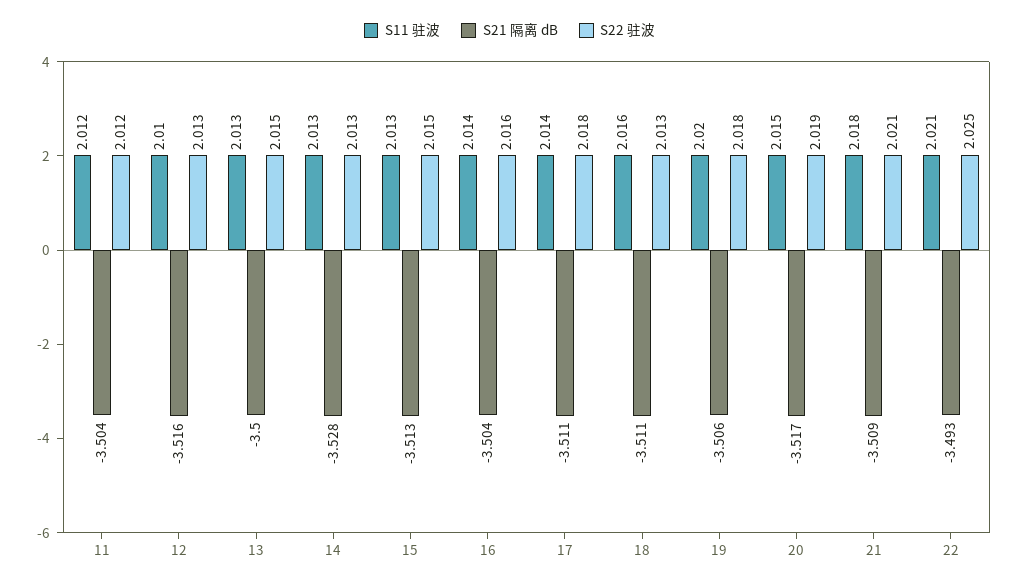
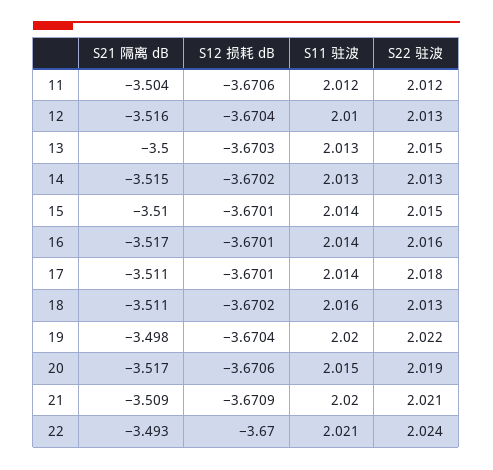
S21 隔离 dB, 14: -3.528 -> -3.515
S11 驻波, 15: 2.013 -> 2.014
S21 隔离 dB, 15: -3.513 -> -3.51
S21 隔离 dB, 16: -3.504 -> -3.517
S21 隔离 dB, 19: -3.506 -> -3.498
S22 驻波, 19: 2.018 -> 2.022
S11 驻波, 21: 2.018 -> 2.02
S22 驻波, 22: 2.025 -> 2.024
S12 损耗 dB, 11: none -> -3.6706
S12 损耗 dB, 12: none -> -3.6704
S12 损耗 dB, 13: none -> -3.6703
S12 损耗 dB, 14: none -> -3.6702
S12 损耗 dB, 15: none -> -3.6701
S12 损耗 dB, 16: none -> -3.6701
S12 损耗 dB, 17: none -> -3.6701
S12 损耗 dB, 18: none -> -3.6702
S12 损耗 dB, 19: none -> -3.6704
S12 损耗 dB, 20: none -> -3.6706
S12 损耗 dB, 21: none -> -3.6709
S12 损耗 dB, 22: none -> -3.67

